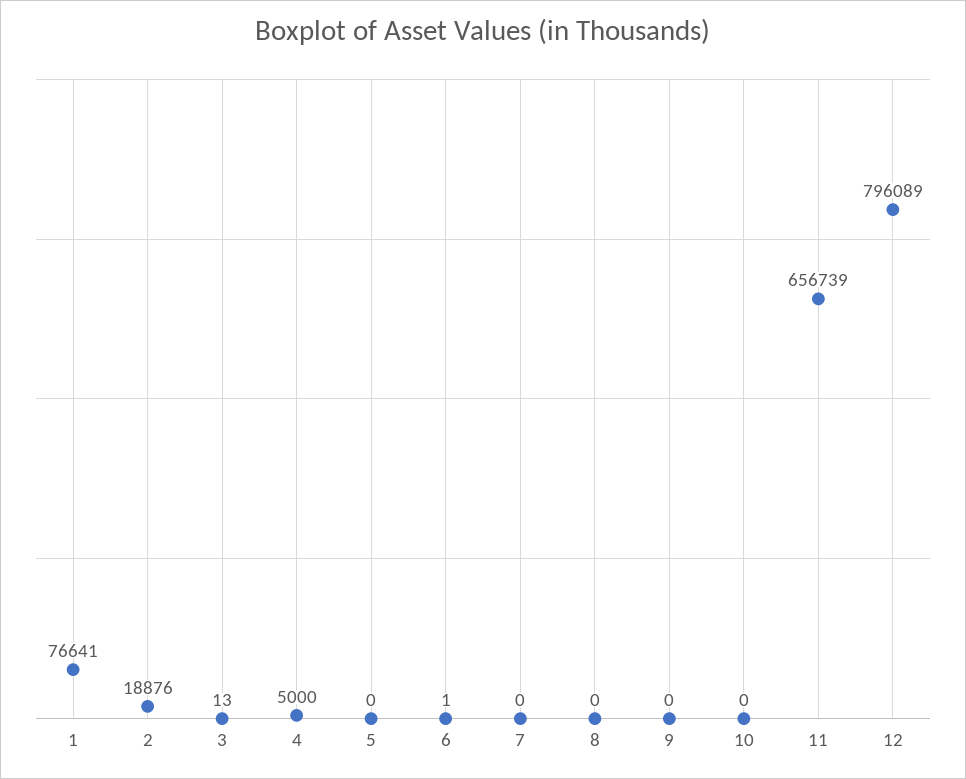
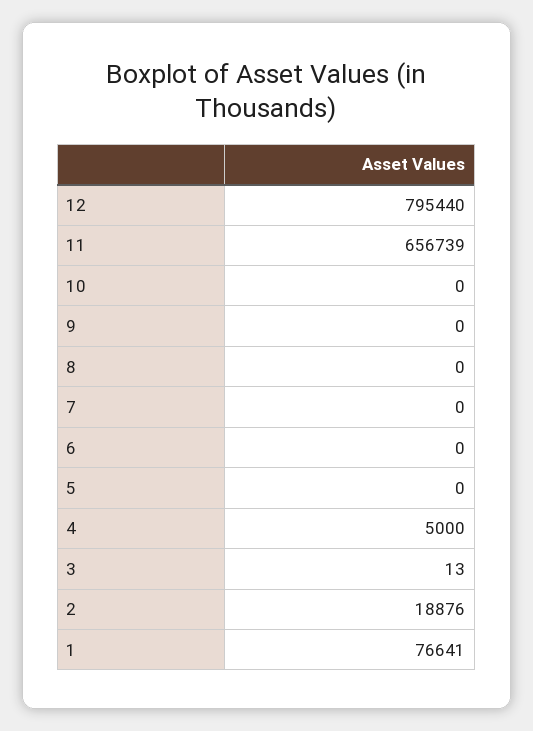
6: 1 -> 0
12: 796089 -> 795440

